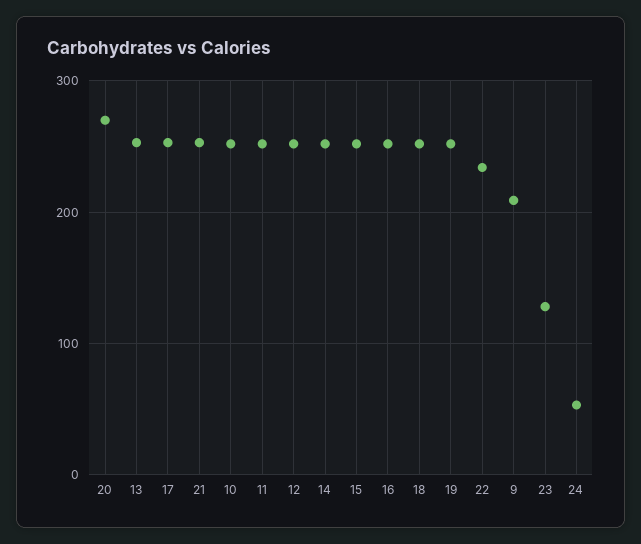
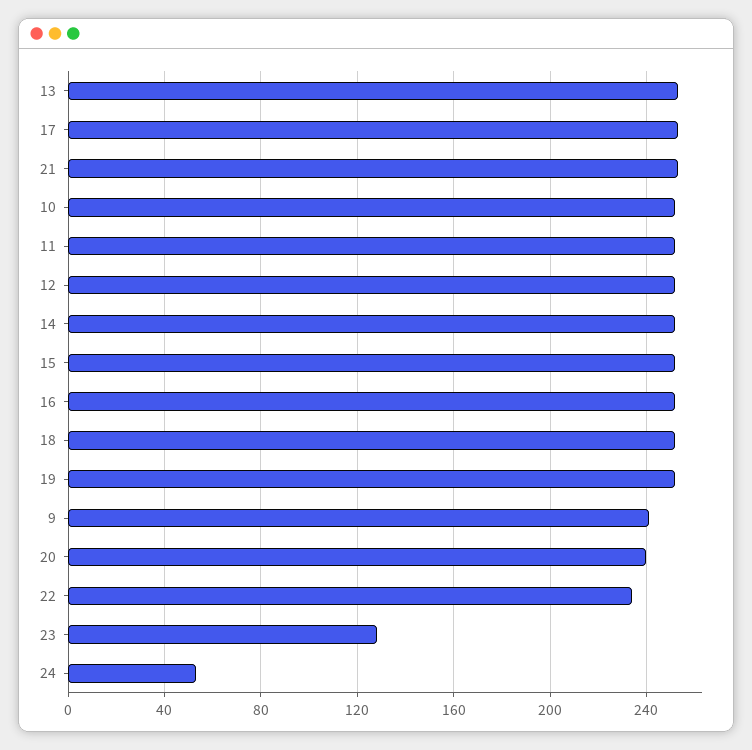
20: 270 -> 240
9: 210 -> 240

